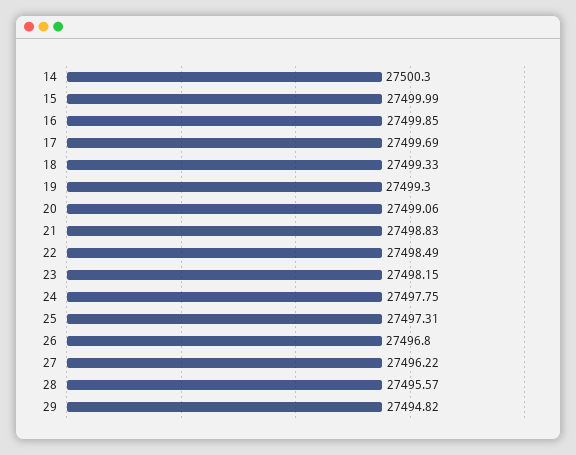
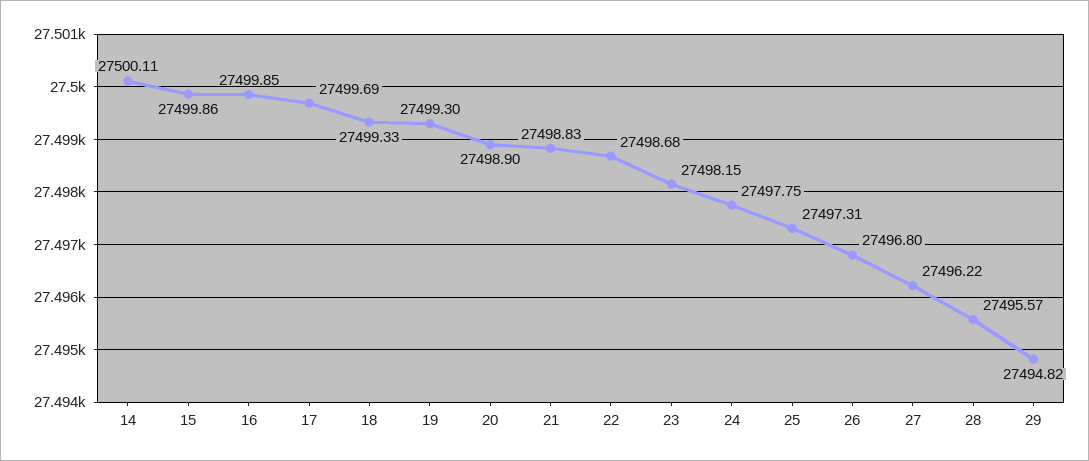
14: 27500.3 -> 27500.11
15: 27499.99 -> 27499.86
20: 27499.06 -> 27498.9
22: 27498.49 -> 27498.68

